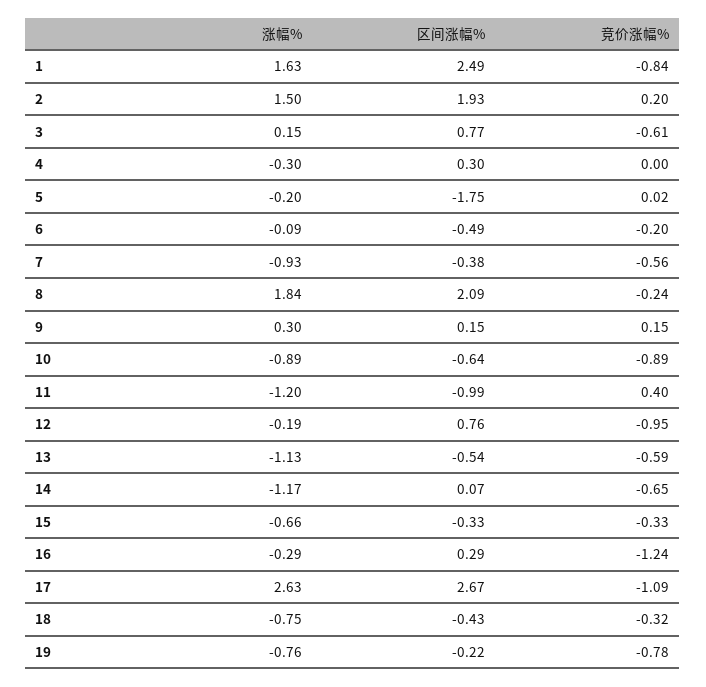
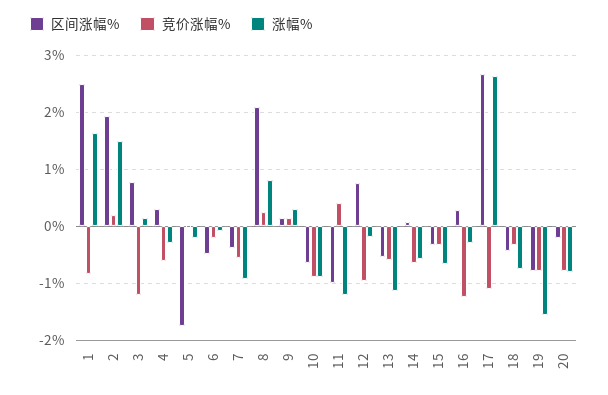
竞价涨幅%, 3: -0.61 -> -1.2
竞价涨幅%, 4: 0 -> -0.6
涨幅%, 8: 1.84 -> 0.8
竞价涨幅%, 8: -0.24 -> 0.2
涨幅%, 14: -1.17 -> -0.6
涨幅%, 19: -0.76 -> -1.6
区间涨幅%, 19: -0.22 -> -0.8
区间涨幅%, 20: none -> -0.2
竞价涨幅%, 20: none -> -0.8
涨幅%, 20: none -> -0.8

